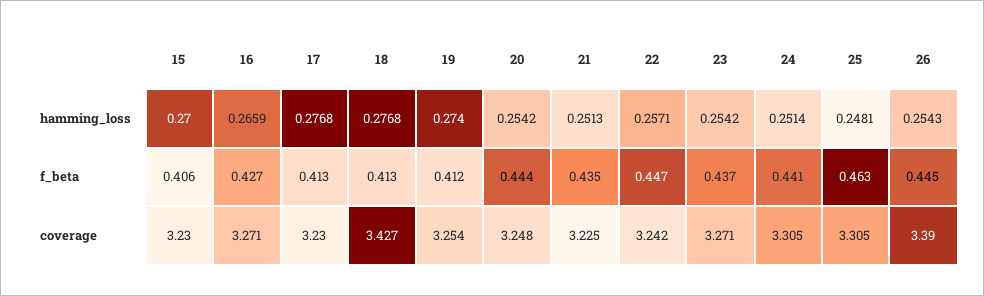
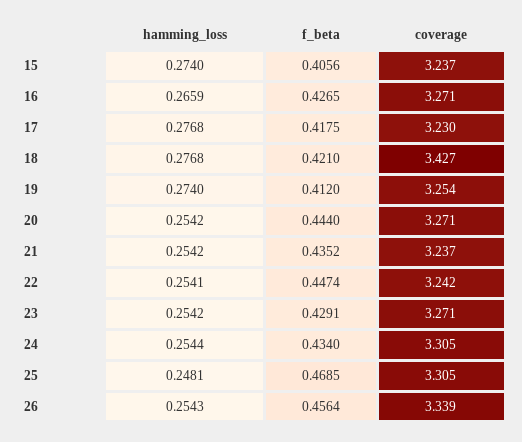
15, hamming_loss: 0.27 -> 0.274
21, hamming_loss: 0.2513 -> 0.2542
22, hamming_loss: 0.2571 -> 0.2541
24, hamming_loss: 0.2514 -> 0.2544
17, f_beta: 0.413 -> 0.4175
18, f_beta: 0.413 -> 0.421
23, f_beta: 0.437 -> 0.4291
24, f_beta: 0.441 -> 0.434
25, f_beta: 0.463 -> 0.4685
26, f_beta: 0.445 -> 0.4564
15, coverage: 3.23 -> 3.237
20, coverage: 3.248 -> 3.271
21, coverage: 3.225 -> 3.237
26, coverage: 3.39 -> 3.339

